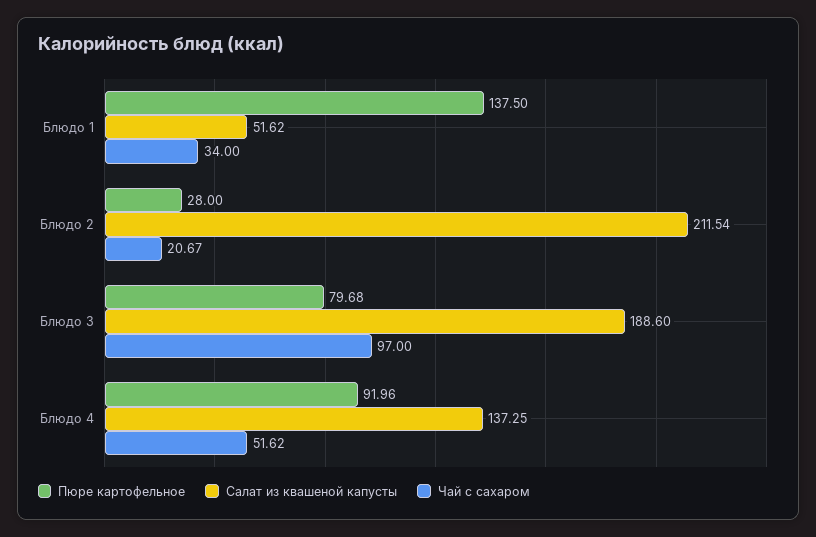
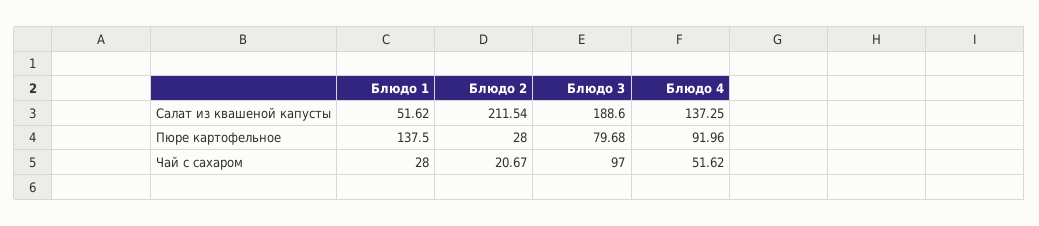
Чай с сахаром, Блюдо 1: 34 -> 28

